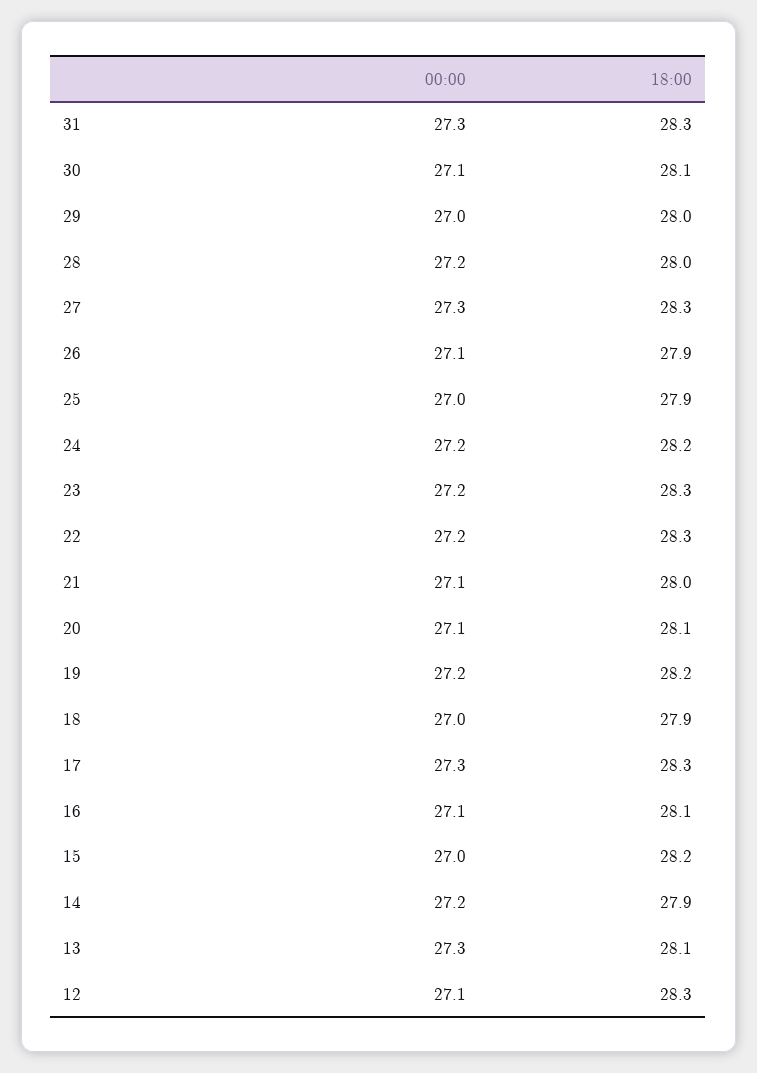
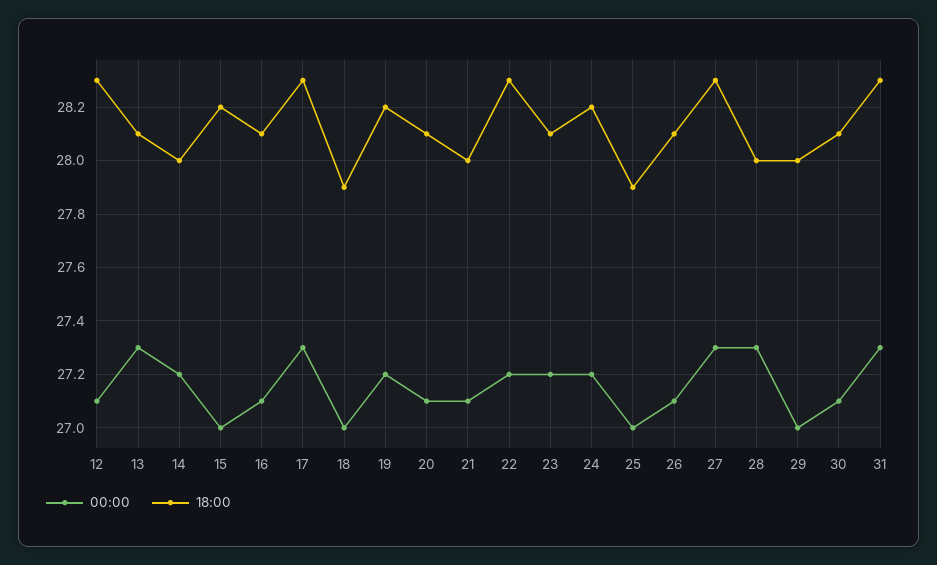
00:00, 28: 27.2 -> 27.3
18:00, 26: 27.9 -> 28.1
18:00, 23: 28.3 -> 28.1
18:00, 14: 27.9 -> 28

